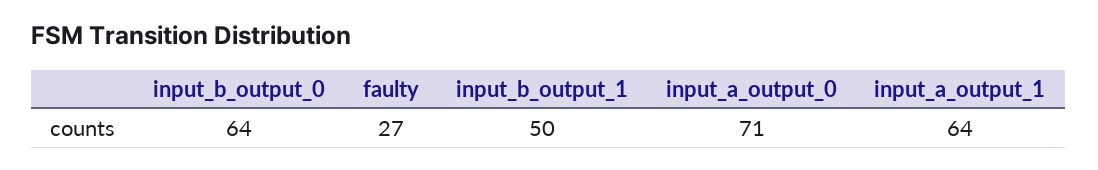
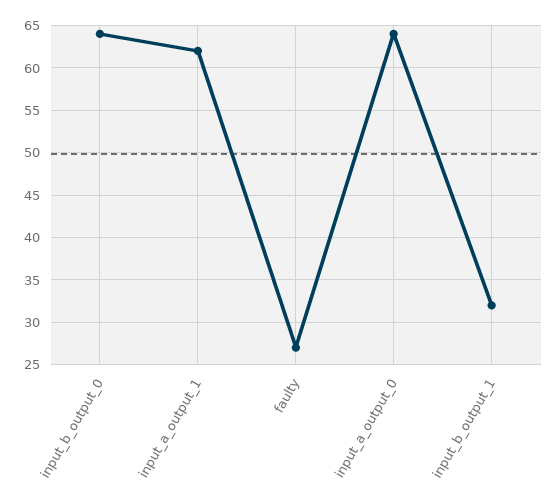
input_b_output_1: 50 -> 32
input_a_output_0: 71 -> 64
input_a_output_1: 64 -> 62

